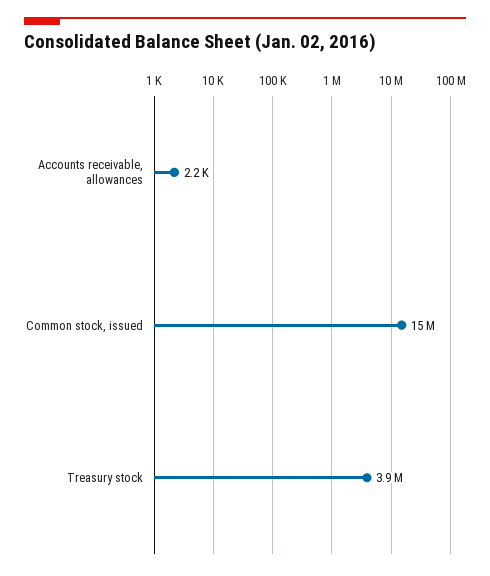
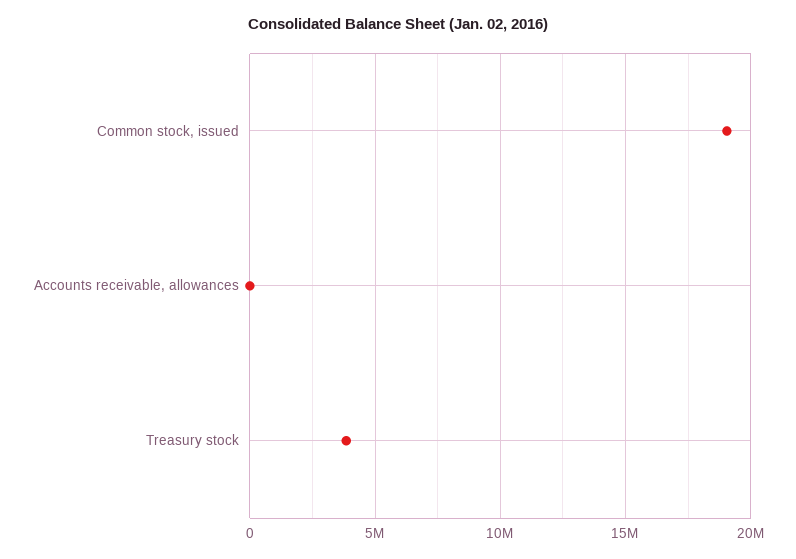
Common stock, issued: 15000000 -> 19000000

